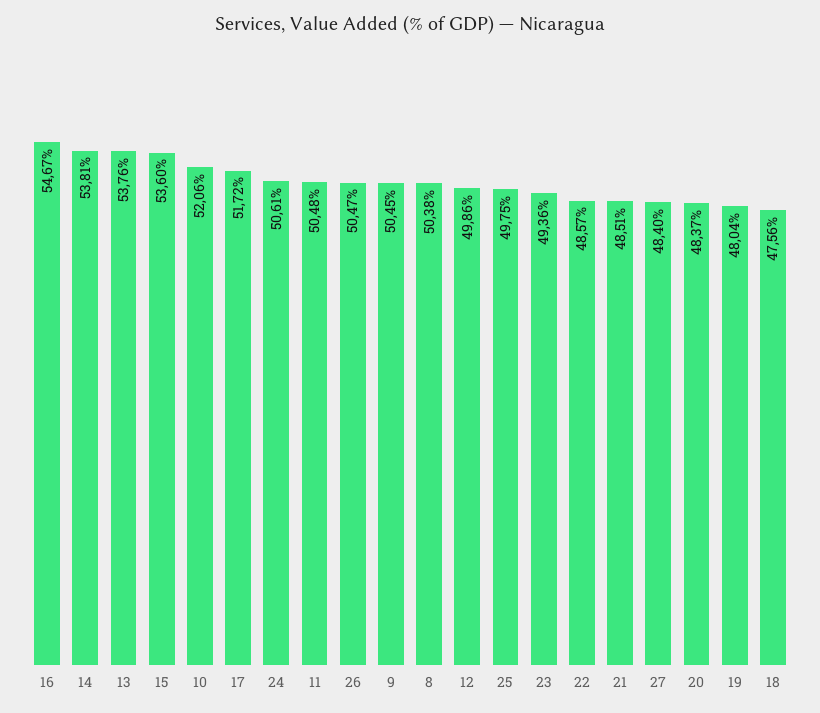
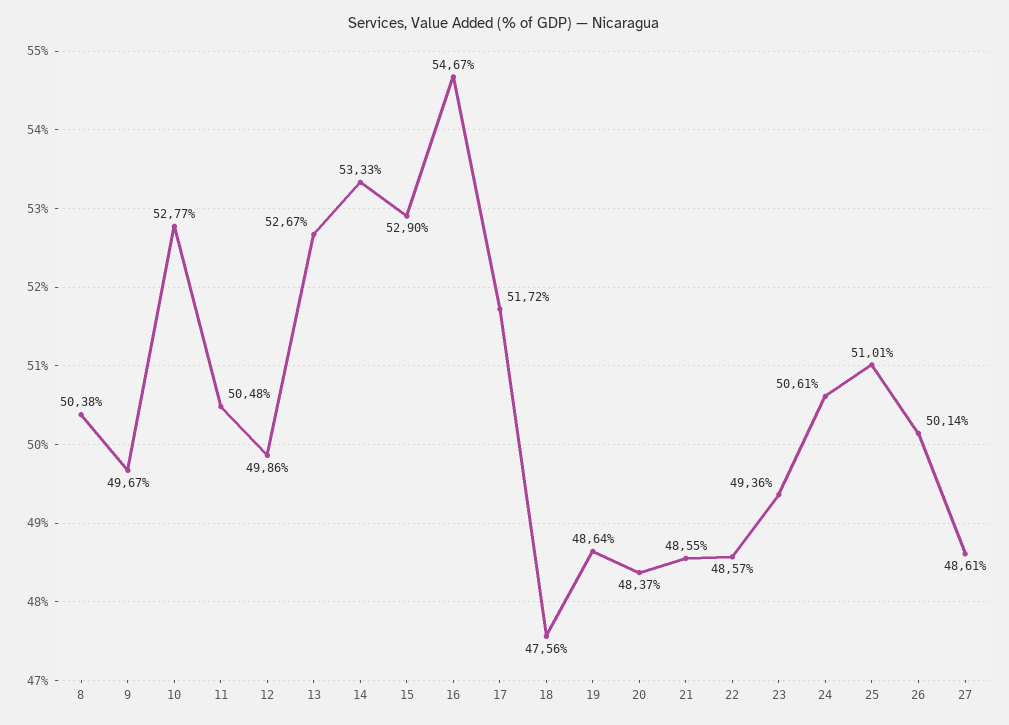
14: 53.81 -> 53.33
13: 53.76 -> 52.67
15: 53.6 -> 52.9
10: 52.06 -> 52.77
26: 50.47 -> 50.14
9: 50.45 -> 49.67
25: 49.75 -> 51.01
21: 48.51 -> 48.55
27: 48.4 -> 48.61
19: 48.04 -> 48.64

